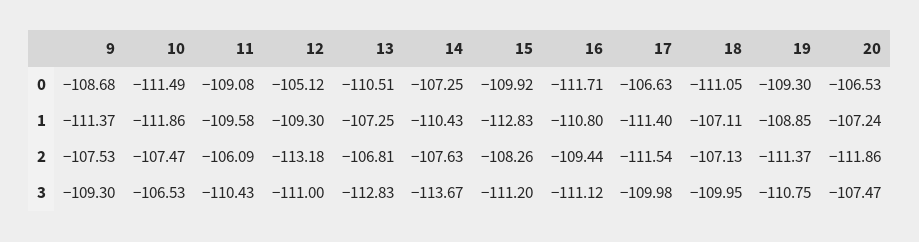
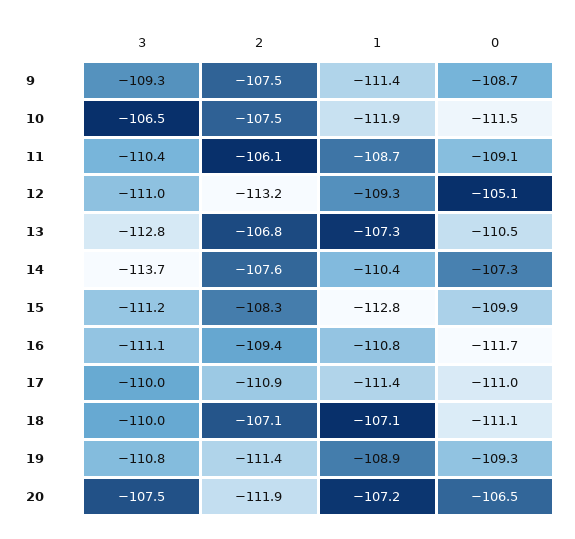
17, 0: -106.63 -> -111
11, 1: -109.58 -> -108.7
17, 2: -111.54 -> -110.9

